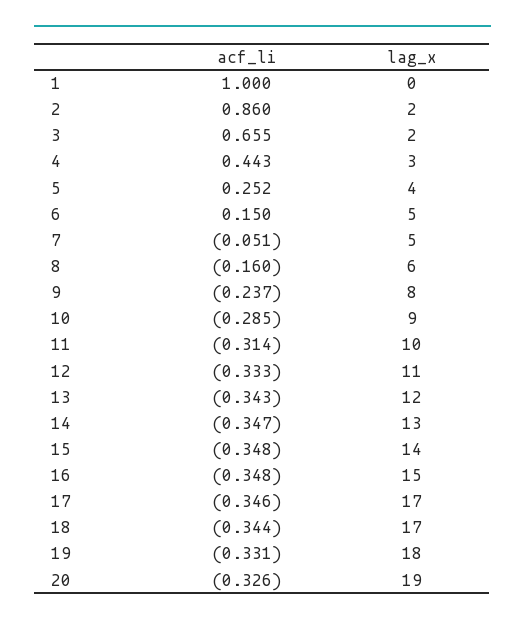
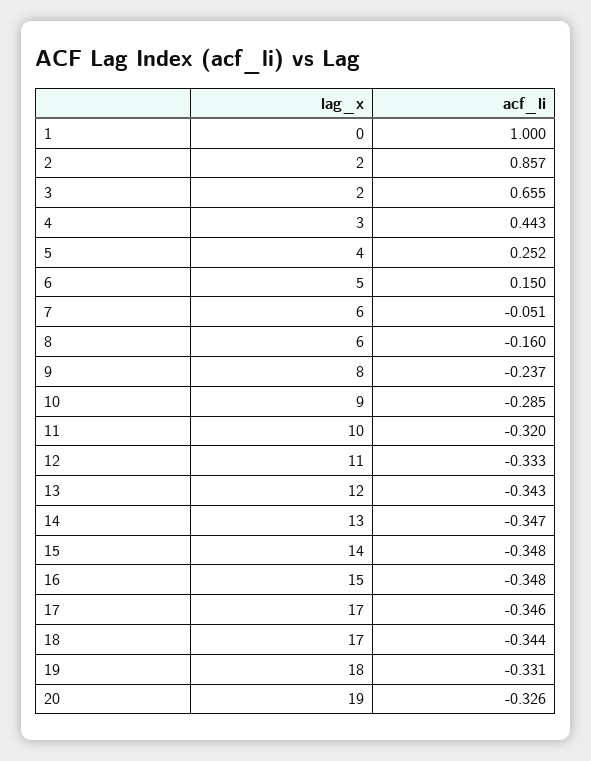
acf_li, 2: 0.86 -> 0.857
lag_x, 7: 5 -> 6
acf_li, 11: -0.314 -> -0.32

